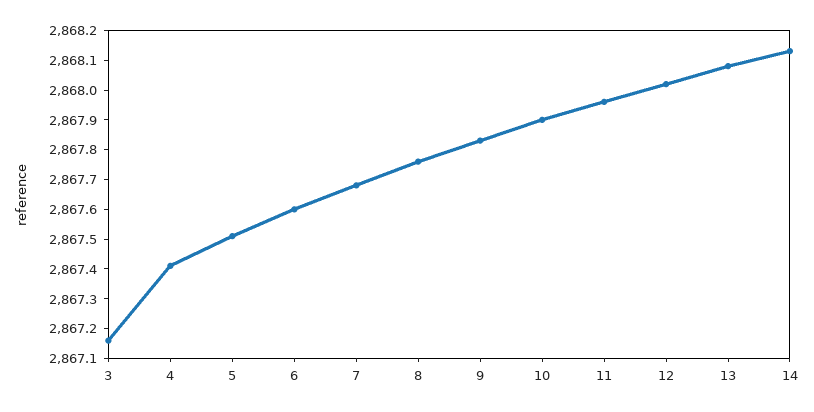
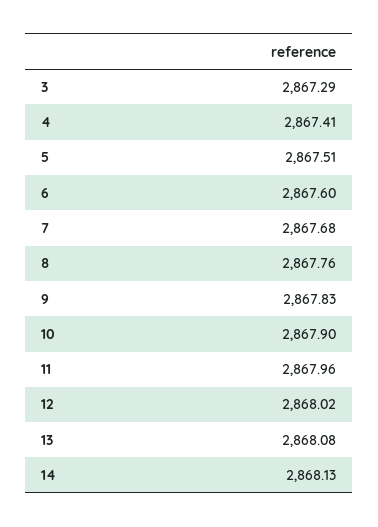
3: 2867.15 -> 2867.29

